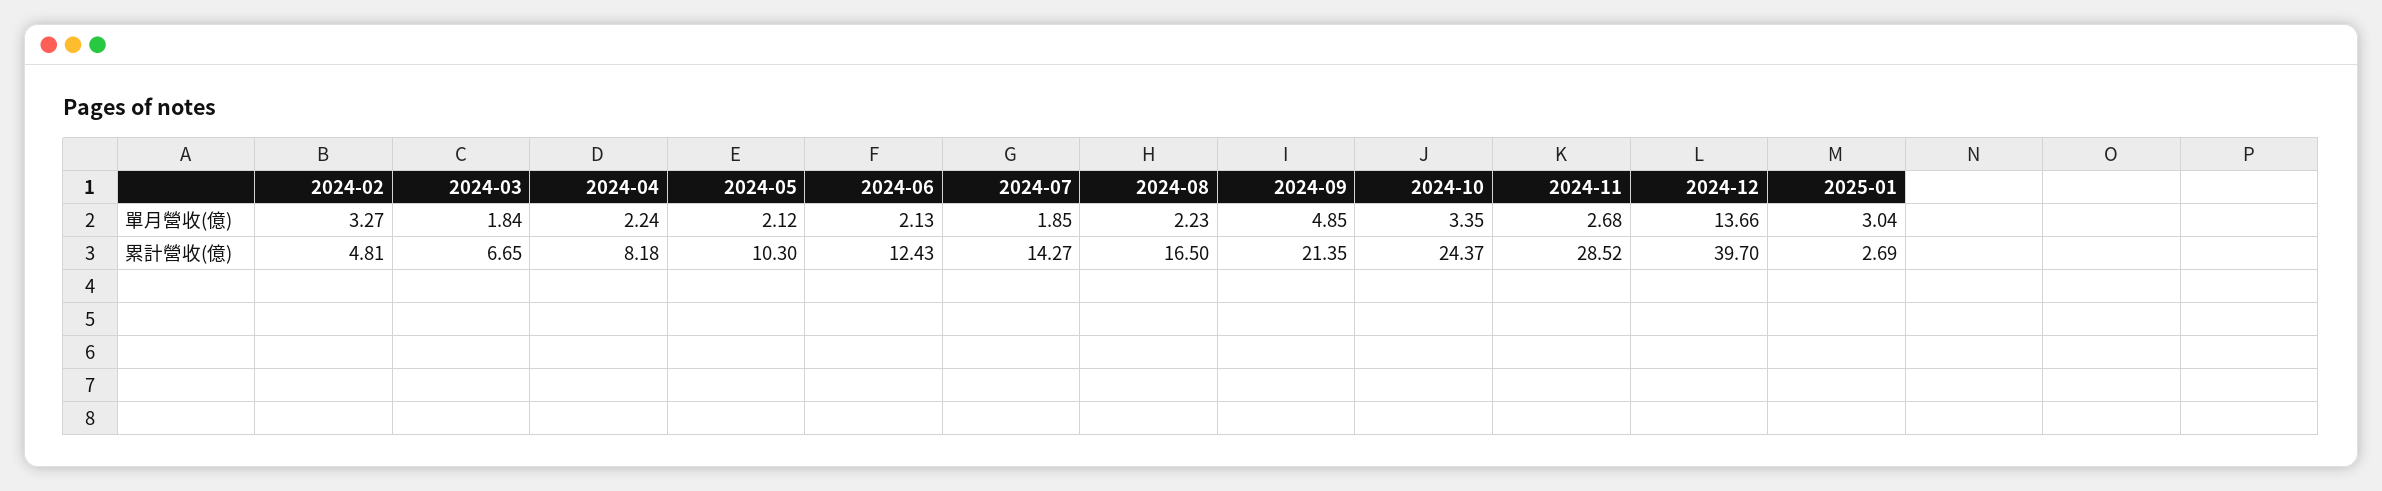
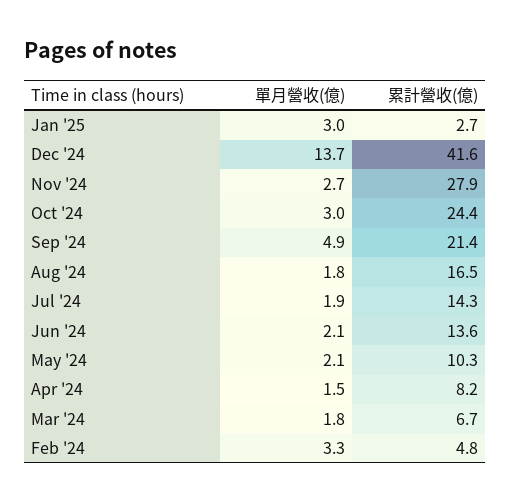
2024-04, 單月營收(億): 2.24 -> 1.5
2024-08, 單月營收(億): 2.23 -> 1.8
2024-10, 單月營收(億): 3.35 -> 3
2024-06, 累計營收(億): 12.43 -> 13.6
2024-11, 累計營收(億): 28.52 -> 27.9
2024-12, 累計營收(億): 39.7 -> 41.6

